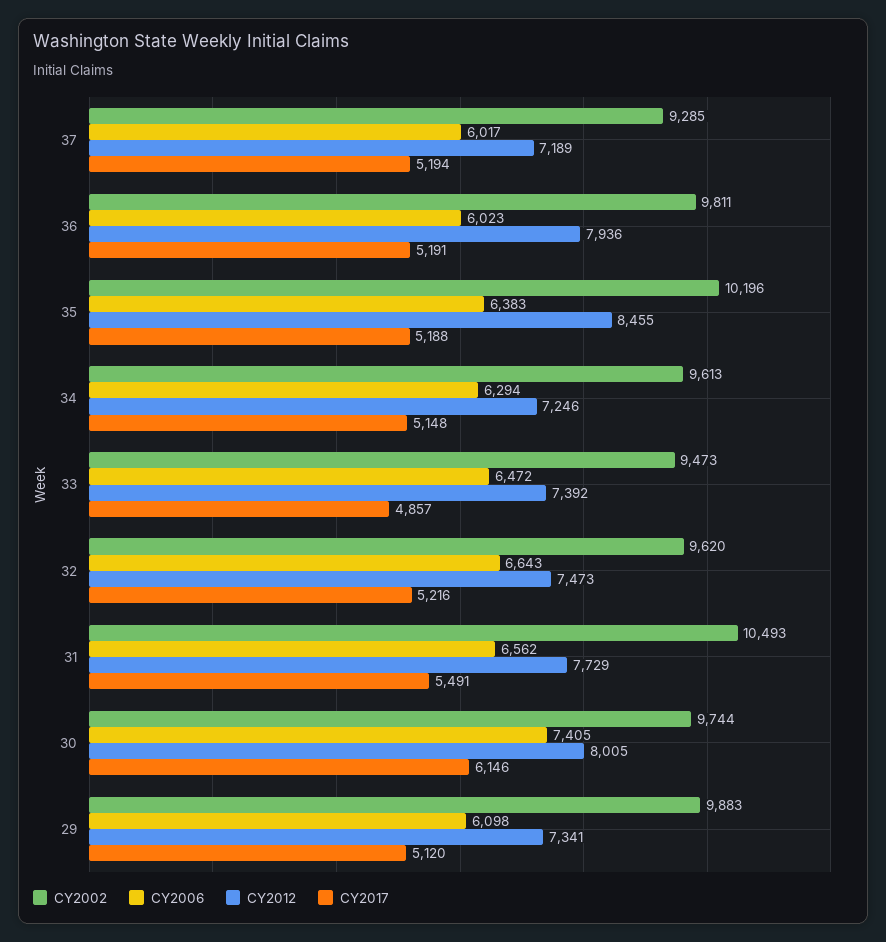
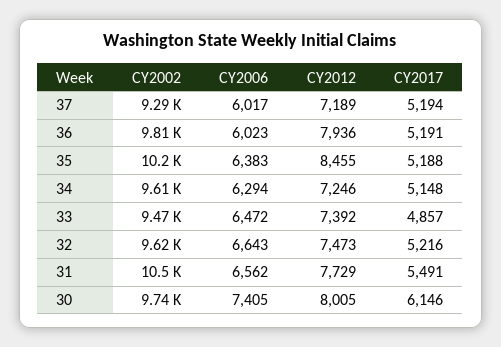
CY2002, 29: 9883 -> none
CY2006, 29: 6098 -> none
CY2012, 29: 7341 -> none
CY2017, 29: 5120 -> none

